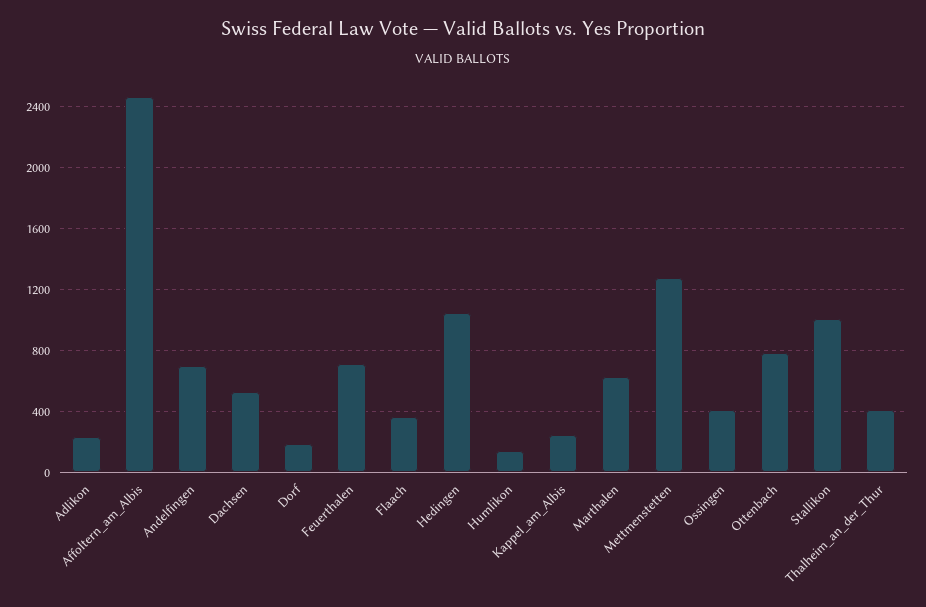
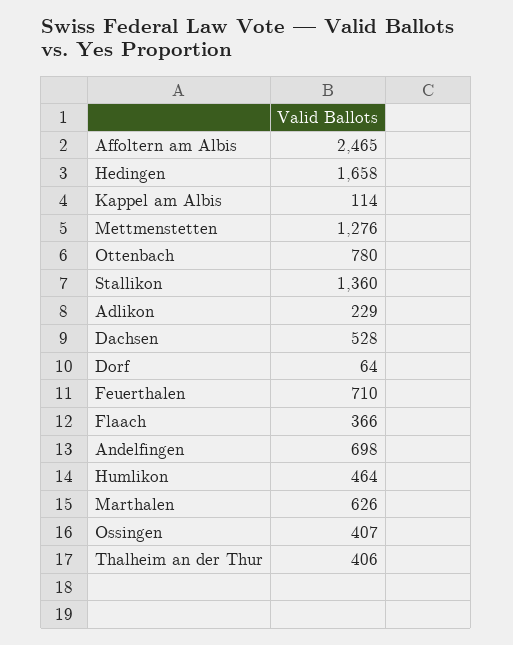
Dorf: 200 -> 64
Hedingen: 1050 -> 1658
Humlikon: 150 -> 464
Kappel_am_Albis: 250 -> 114
Stallikon: 1000 -> 1360

